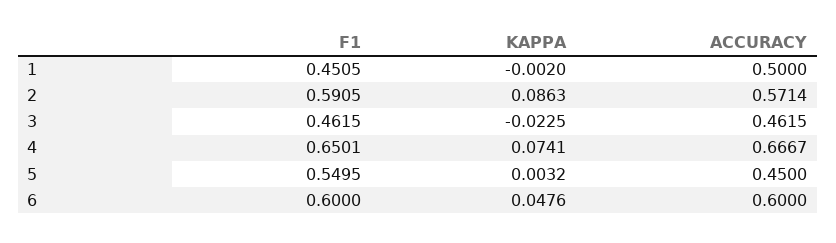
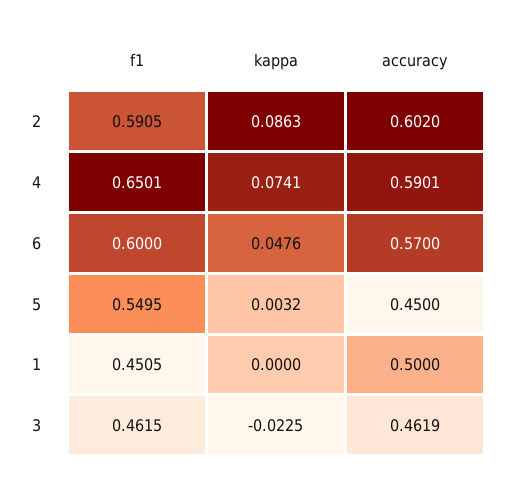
KAPPA, 1: -0.002 -> 0
ACCURACY, 2: 0.5714 -> 0.602
ACCURACY, 3: 0.4615 -> 0.4619
ACCURACY, 4: 0.6667 -> 0.5901
ACCURACY, 6: 0.6 -> 0.57

